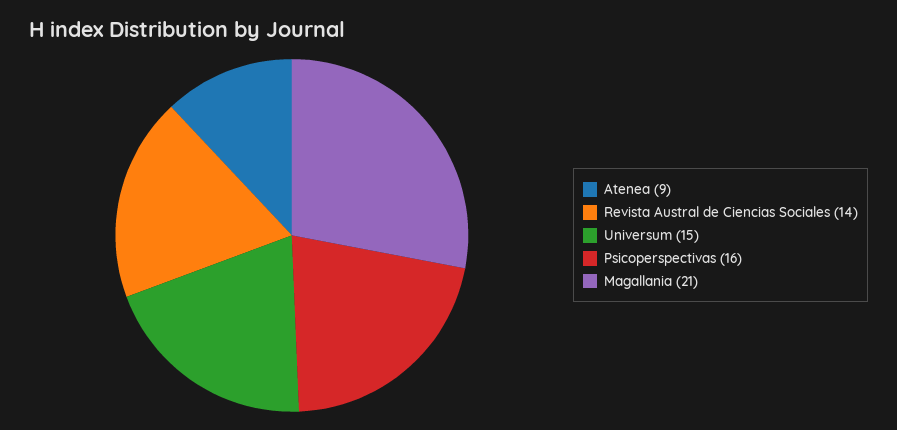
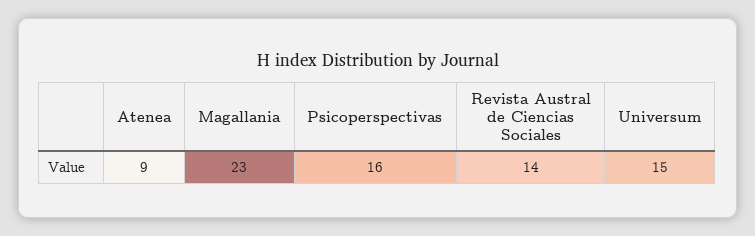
Magallania: 21 -> 23

